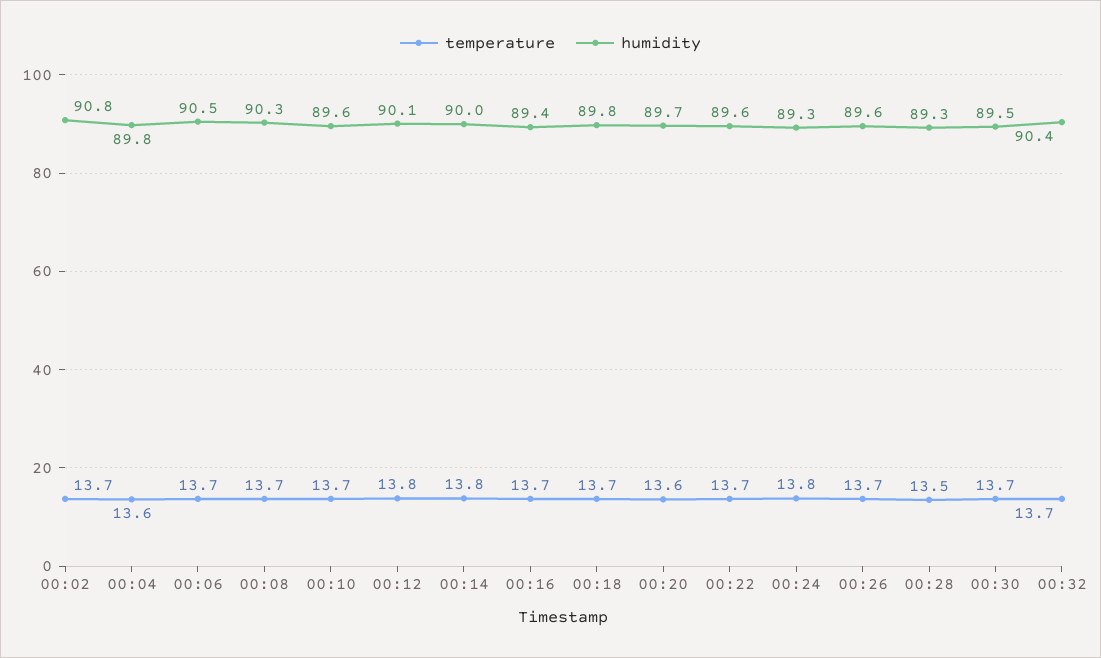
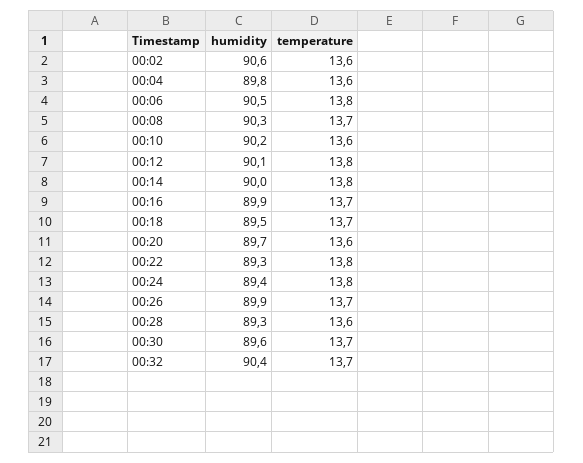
temperature, 00:02: 13.7 -> 13.6
humidity, 00:02: 90.8 -> 90.6
temperature, 00:06: 13.7 -> 13.8
temperature, 00:10: 13.7 -> 13.6
humidity, 00:10: 89.6 -> 90.2
humidity, 00:16: 89.4 -> 89.9
humidity, 00:18: 89.8 -> 89.5
temperature, 00:22: 13.7 -> 13.8
humidity, 00:22: 89.6 -> 89.3
humidity, 00:24: 89.3 -> 89.4
humidity, 00:26: 89.6 -> 89.9
temperature, 00:28: 13.5 -> 13.6
humidity, 00:30: 89.5 -> 89.6

